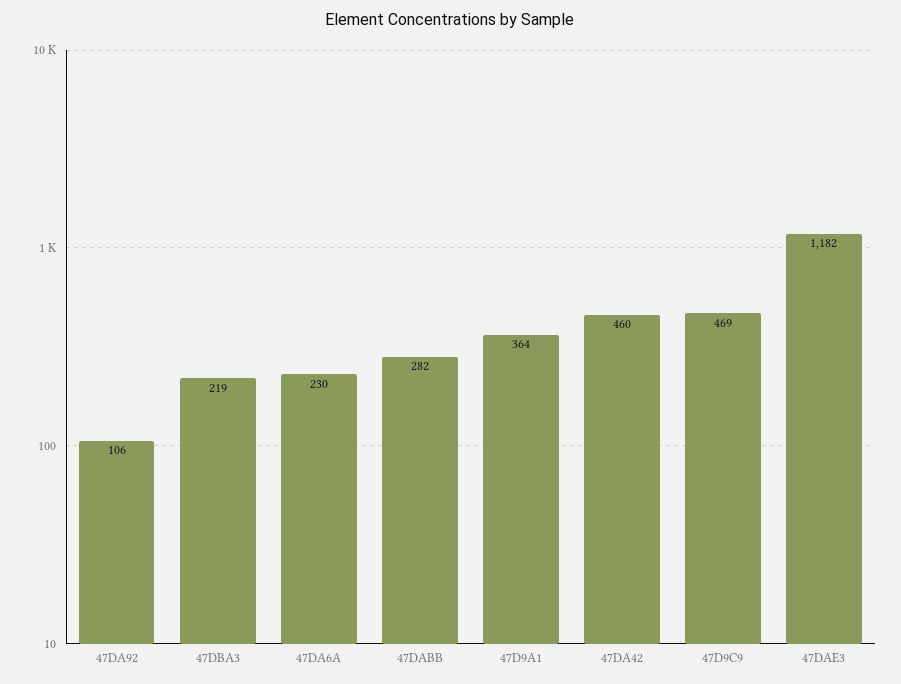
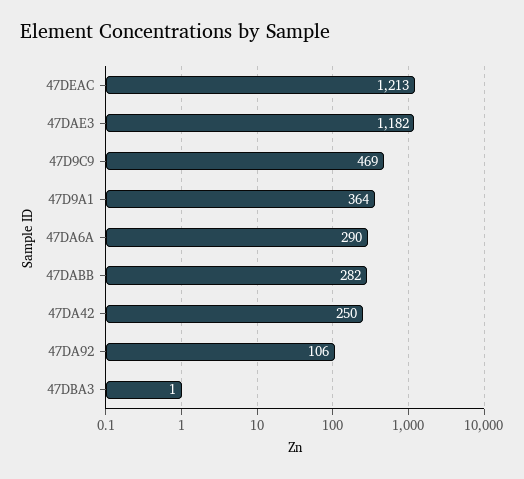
47DBA3: 219 -> 1
47DA6A: 230 -> 290
47DA42: 460 -> 250
47DEAC: none -> 1213

